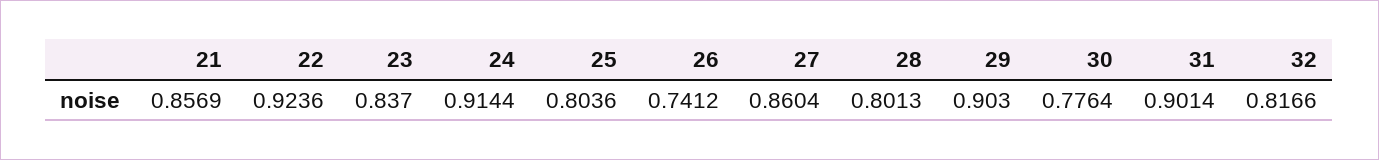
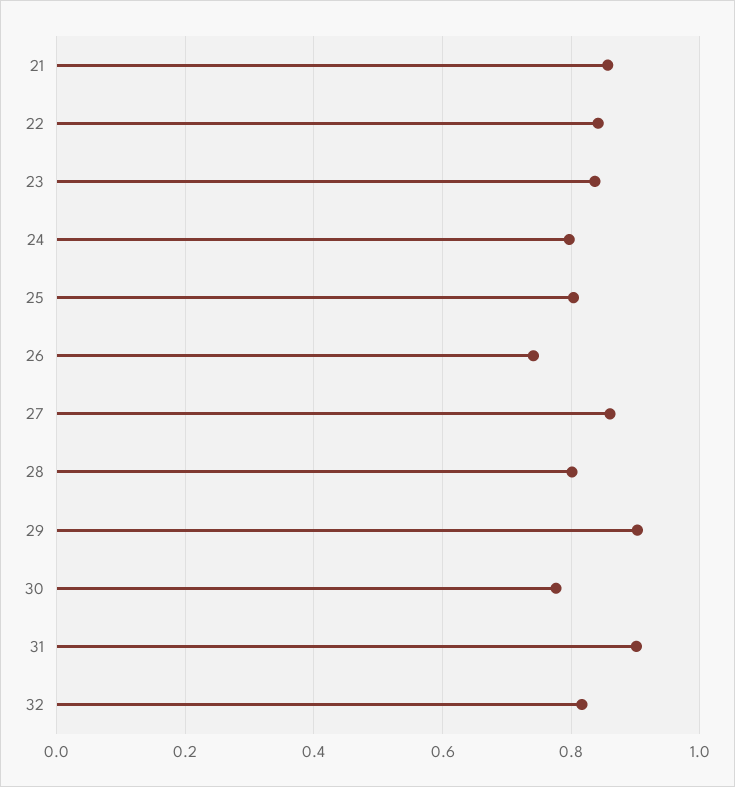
22: 0.9236 -> 0.84
24: 0.9144 -> 0.8

